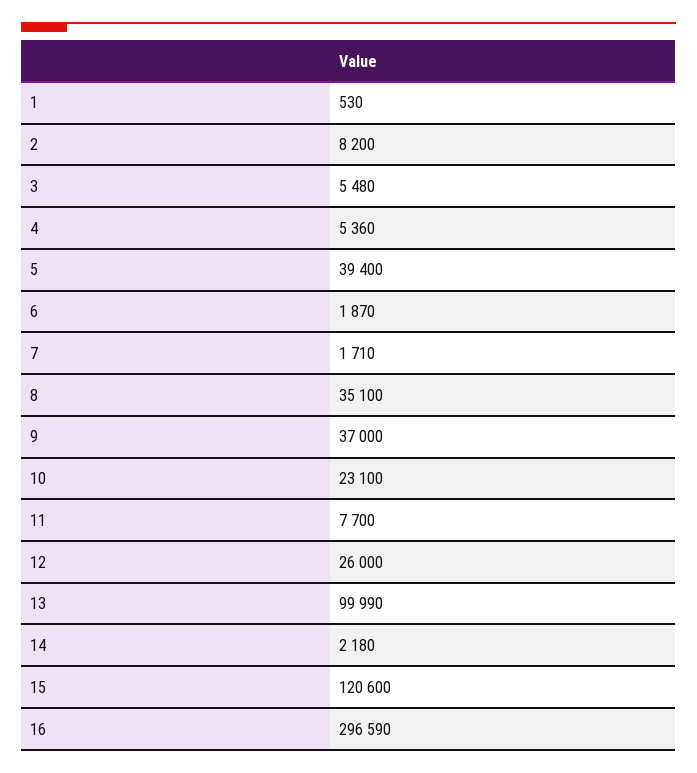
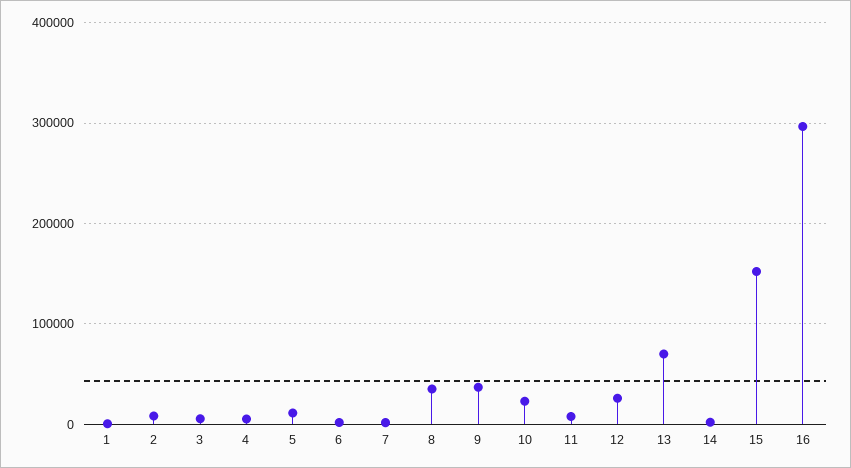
5: 39400 -> 10000
13: 99990 -> 70000
15: 120600 -> 150000

